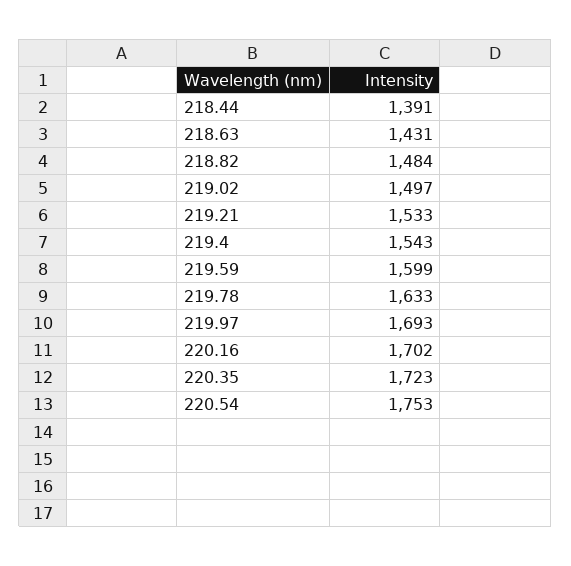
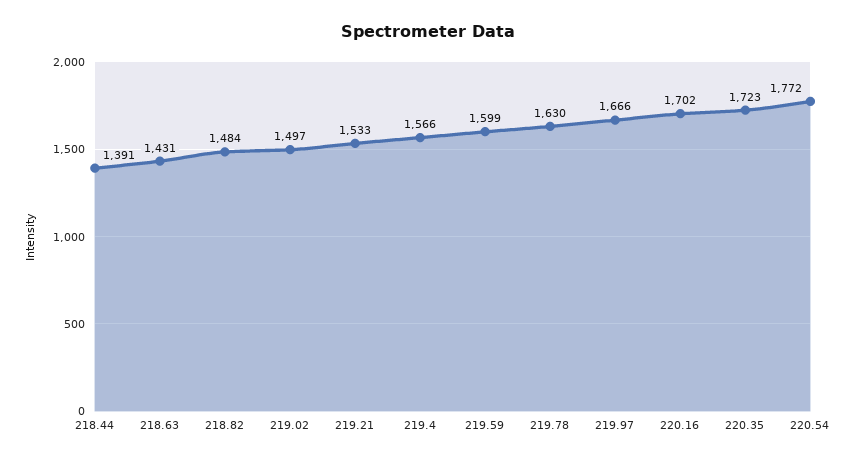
219.4: 1543 -> 1566
219.78: 1633 -> 1630
219.97: 1693 -> 1666
220.54: 1753 -> 1772

